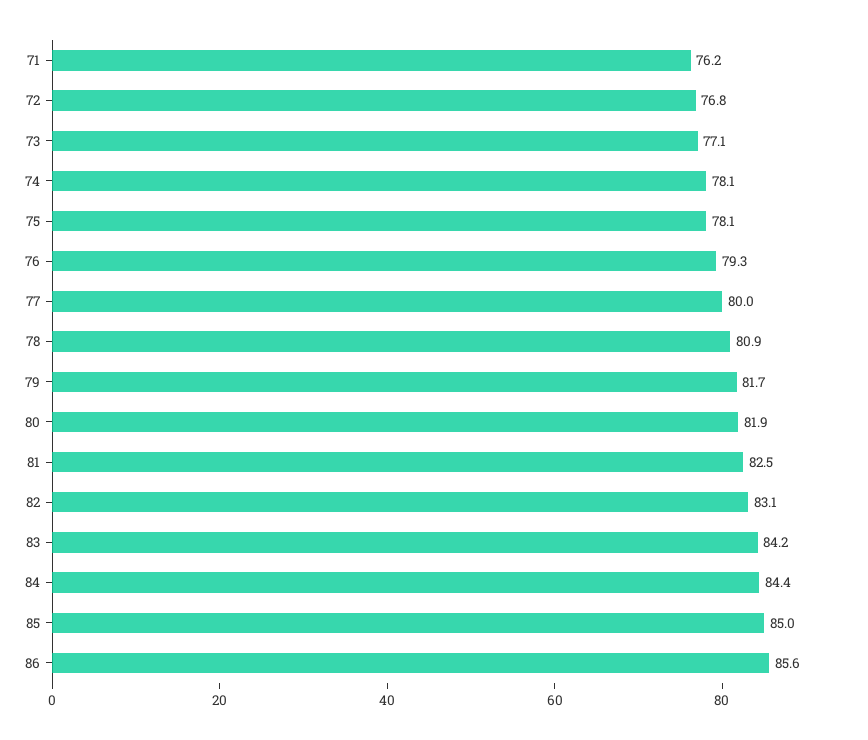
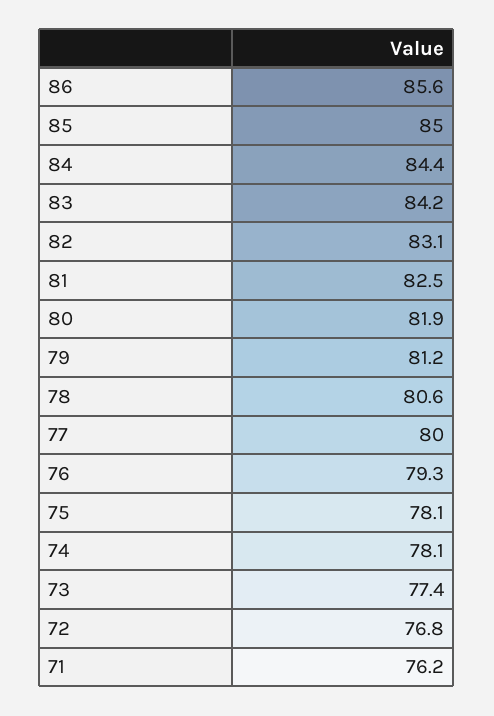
73: 77.1 -> 77.4
78: 80.9 -> 80.6
79: 81.7 -> 81.2

